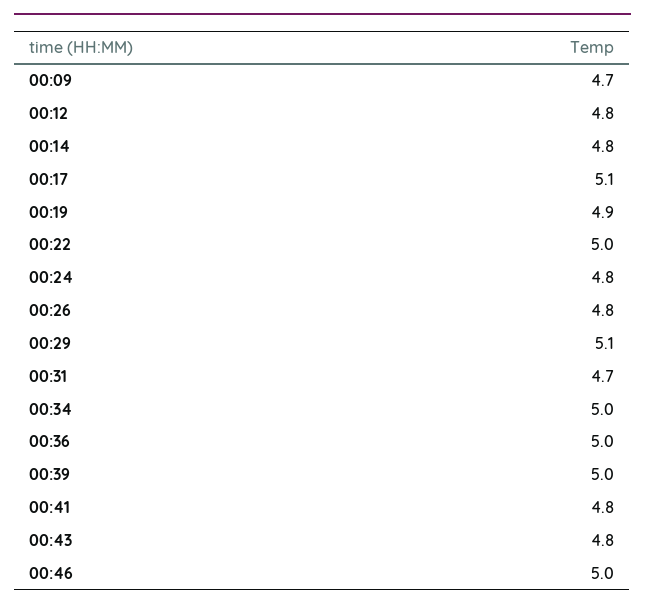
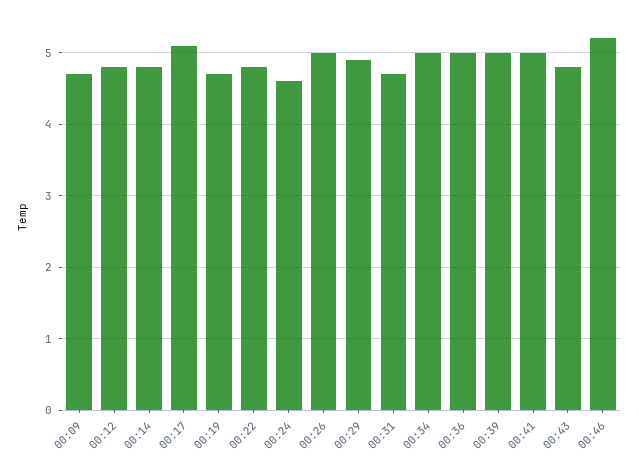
00:19: 4.9 -> 4.7
00:22: 5 -> 4.8
00:24: 4.8 -> 4.6
00:26: 4.8 -> 5
00:29: 5.1 -> 4.9
00:41: 4.8 -> 5
00:46: 5 -> 5.2

